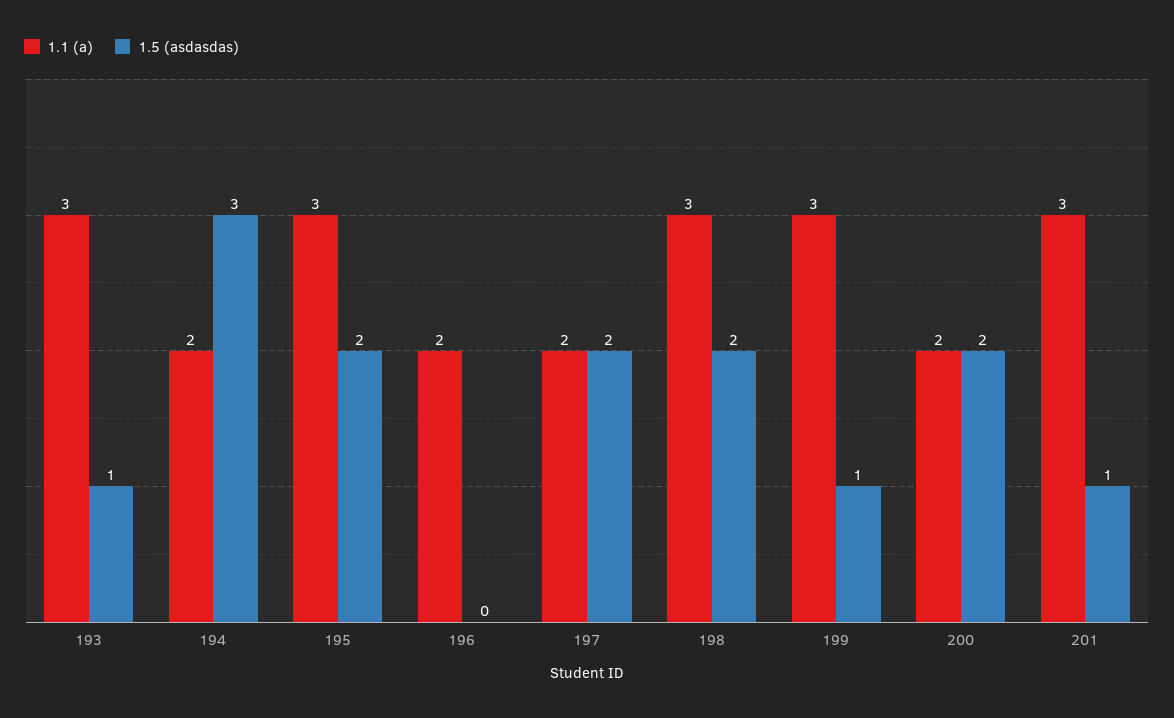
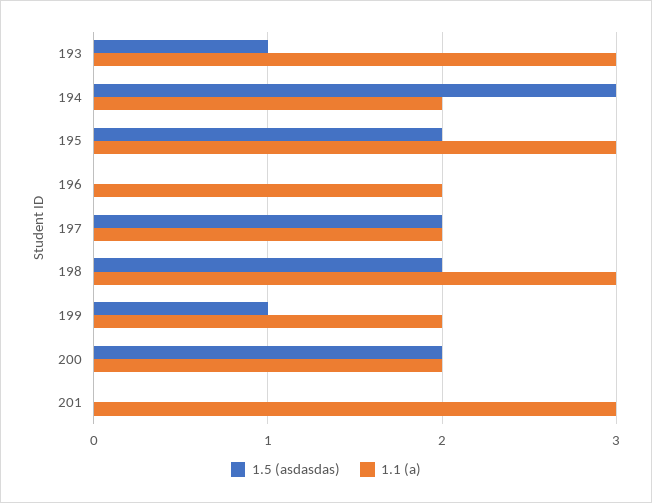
1.1 (a), 199: 3 -> 2
1.5 (asdasdas), 201: 1 -> 0

